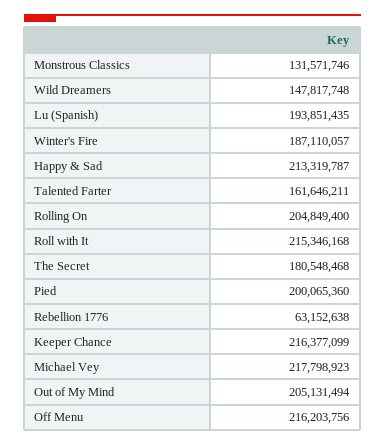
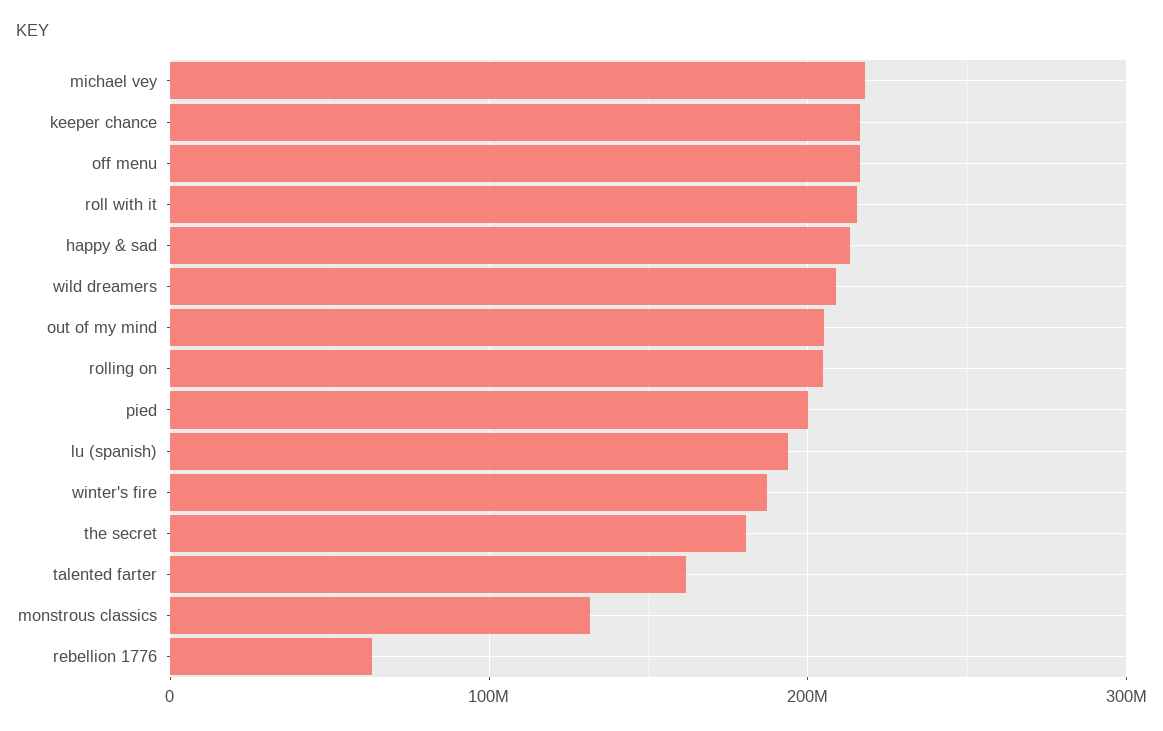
Wild Dreamers: 147817748 -> 210000000

